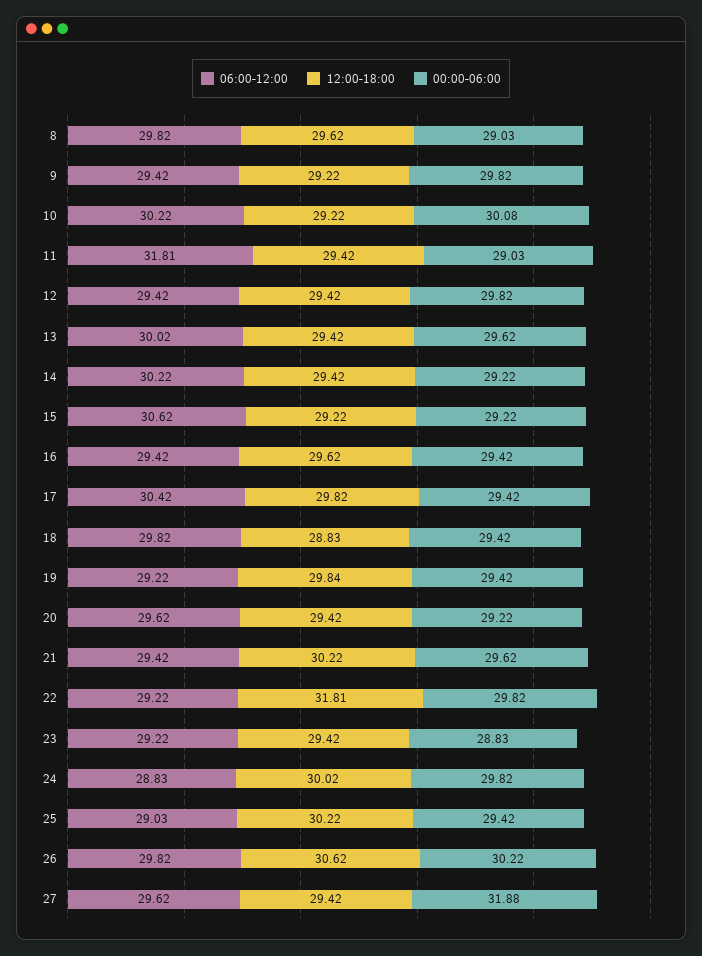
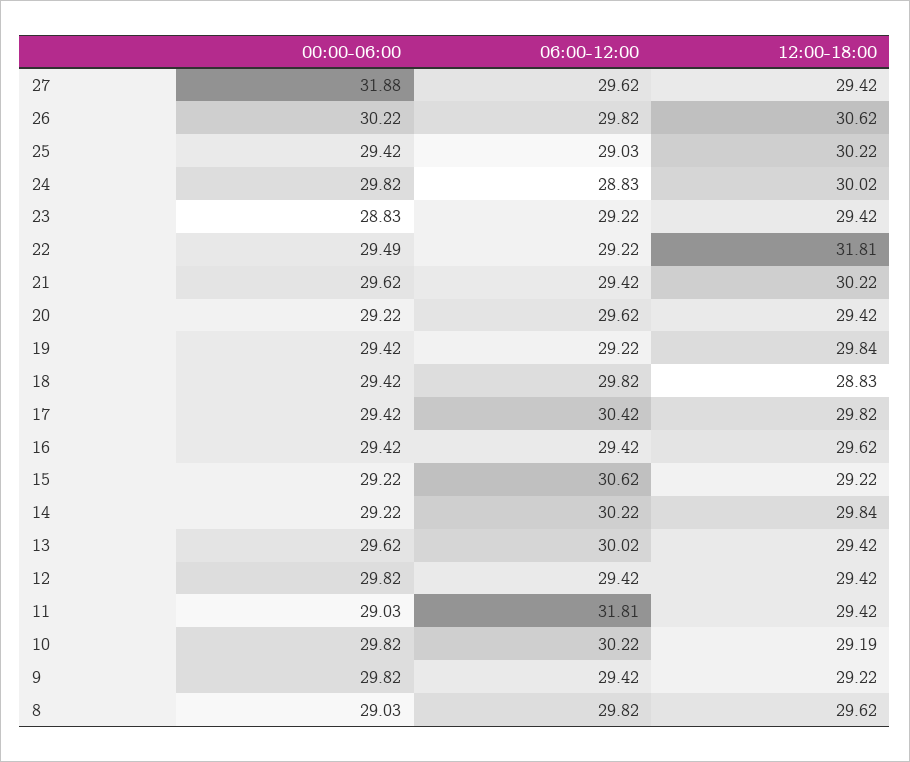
12:00-18:00, 10: 29.22 -> 29.19
00:00-06:00, 10: 30.08 -> 29.82
12:00-18:00, 14: 29.42 -> 29.84
00:00-06:00, 22: 29.82 -> 29.49

